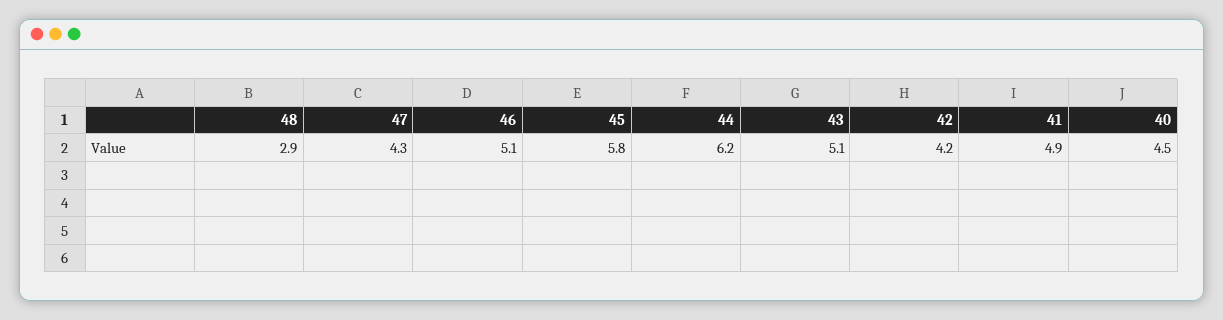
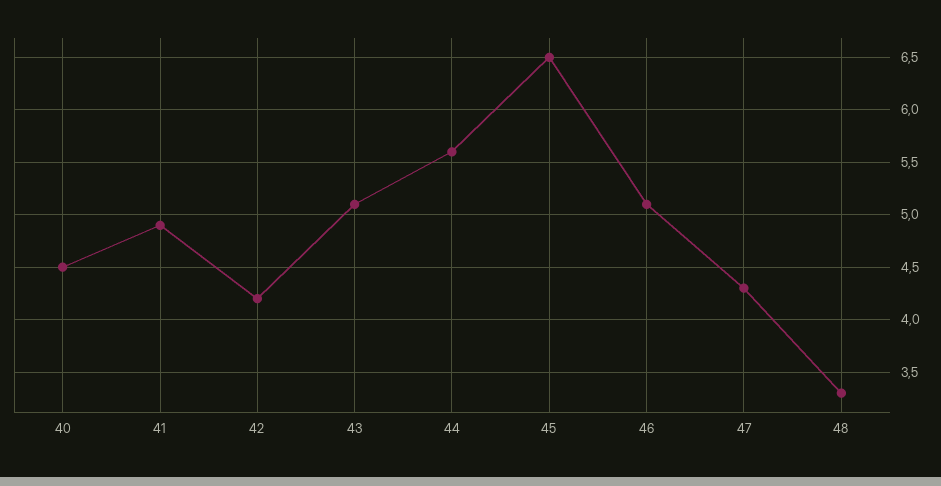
48: 2.9 -> 3.3
45: 5.8 -> 6.5
44: 6.2 -> 5.6

